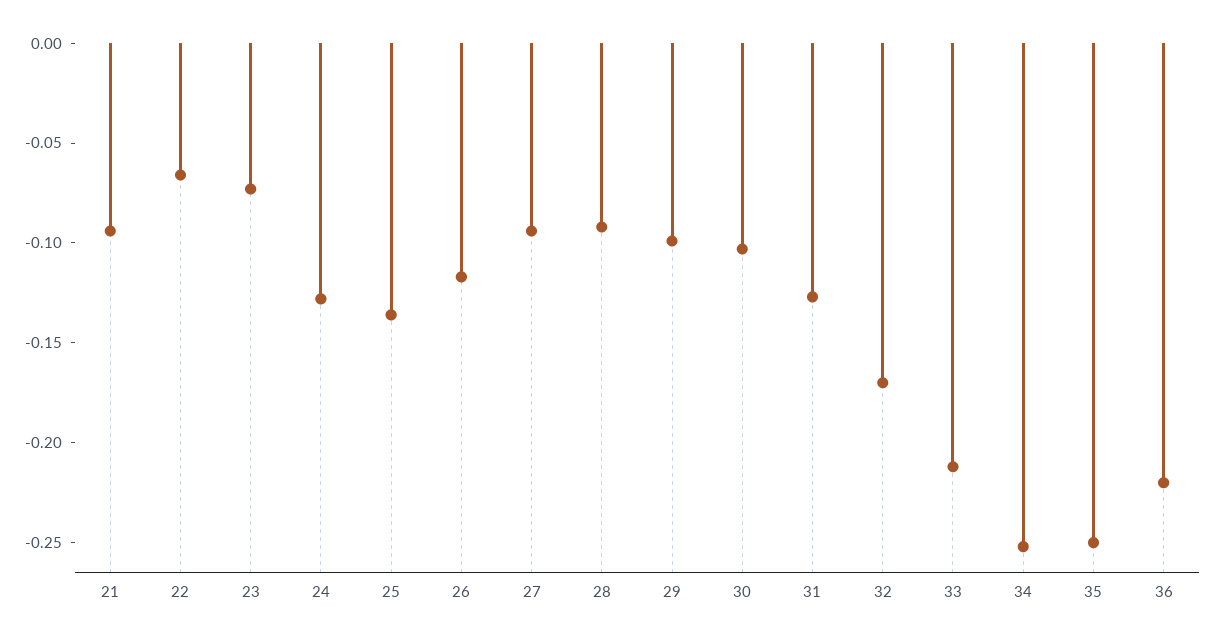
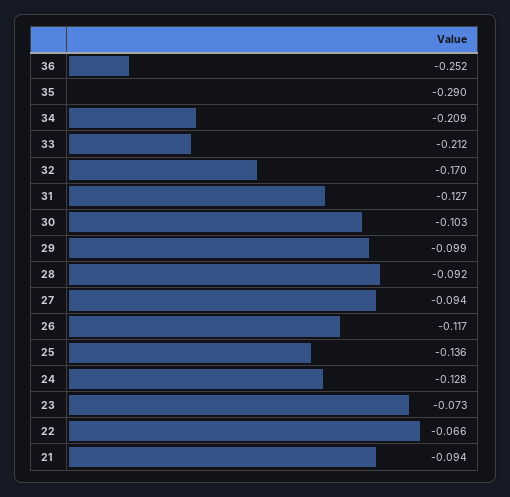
34: -0.25 -> -0.209
35: -0.25 -> -0.29
36: -0.22 -> -0.252

